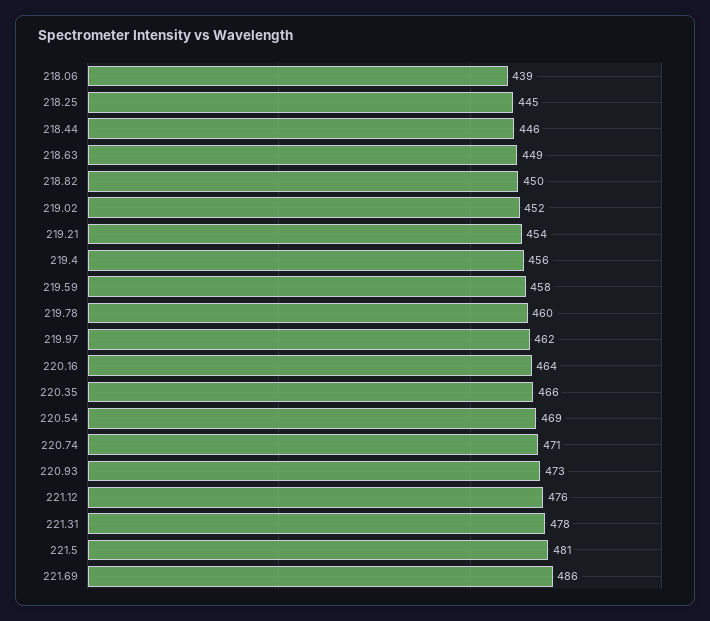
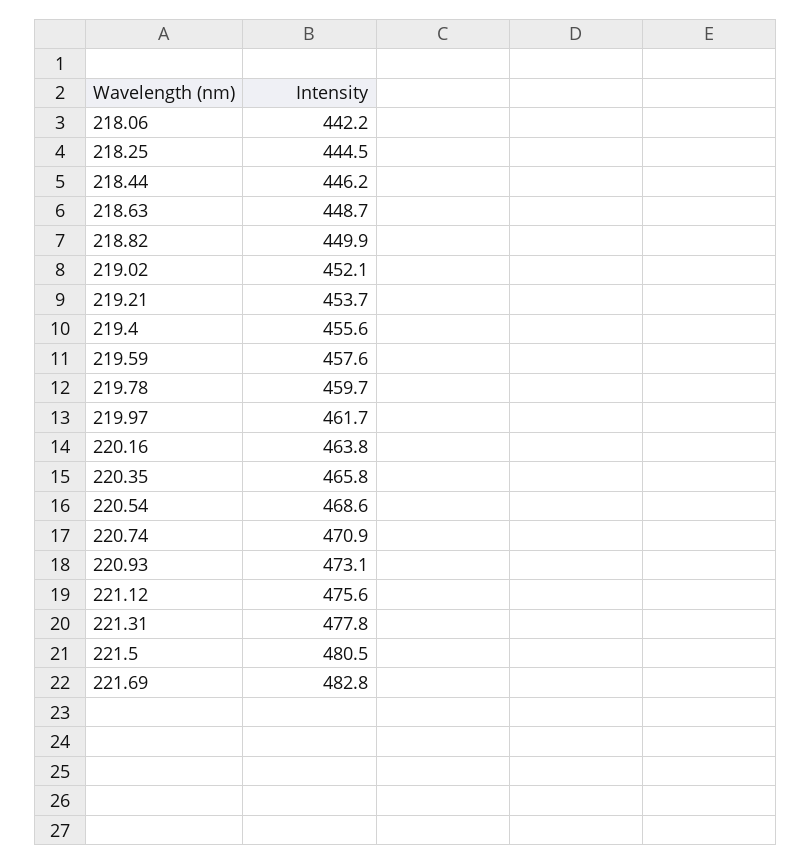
218.06: 439 -> 442.2
221.69: 486 -> 482.8

